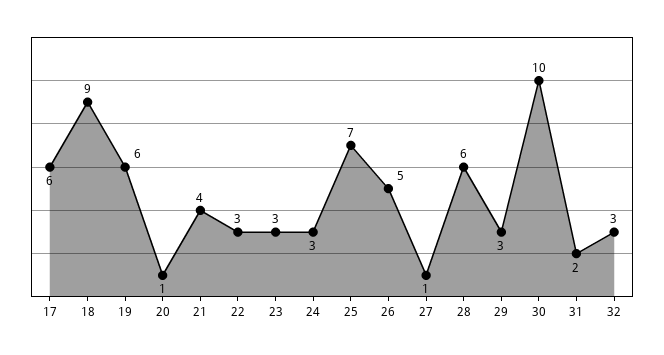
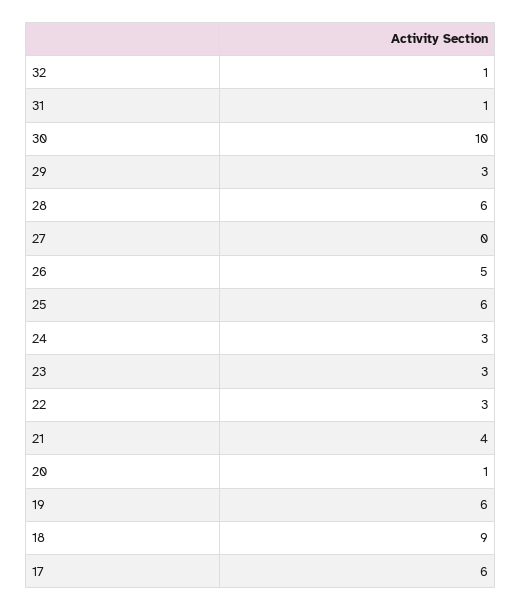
25: 7 -> 6
27: 1 -> 0
31: 2 -> 1
32: 3 -> 1

